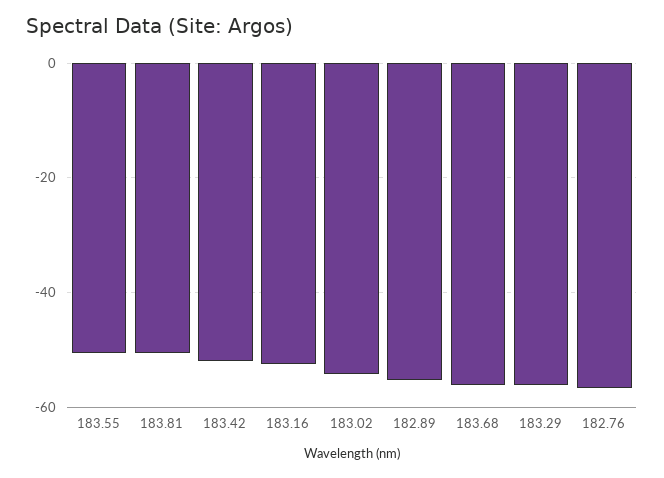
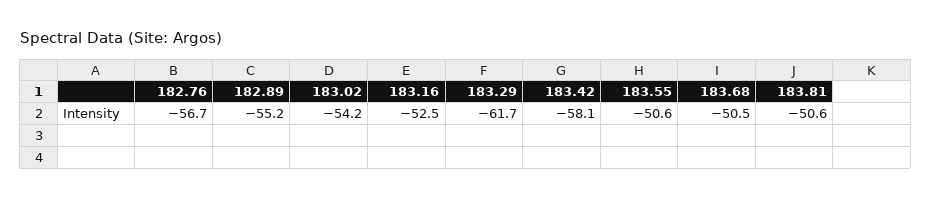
183.42: -52 -> -58.1
183.68: -56 -> -50.5
183.29: -56 -> -61.7

